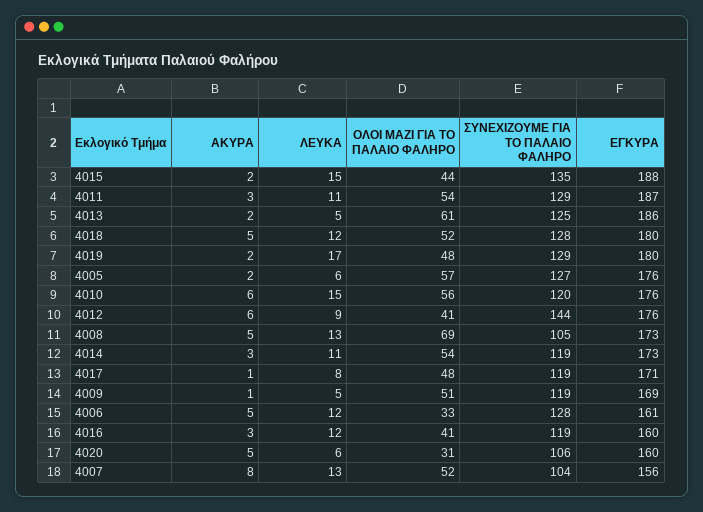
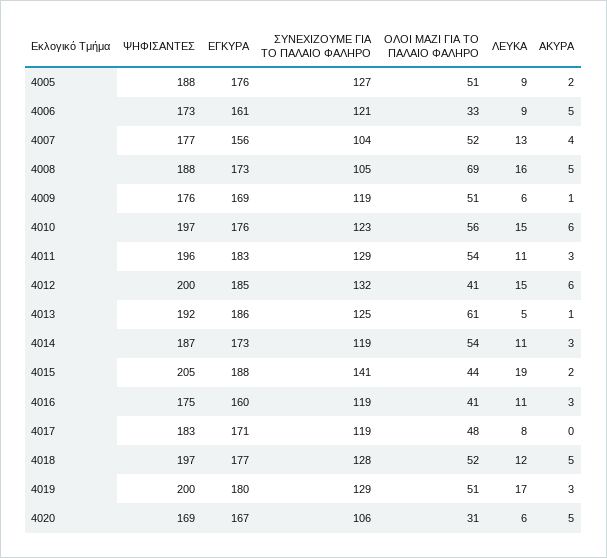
ΛΕΥΚΑ, 4015: 15 -> 19
ΣΥΝΕΧΙΖΟΥΜΕ ΓΙΑ ΤΟ ΠΑΛΑΙΟ ΦΑΛΗΡΟ, 4015: 135 -> 141
ΕΓΚΥΡΑ, 4011: 187 -> 183
ΑΚΥΡΑ, 4013: 2 -> 1
ΕΓΚΥΡΑ, 4018: 180 -> 177
ΑΚΥΡΑ, 4019: 2 -> 3
ΟΛΟΙ ΜΑΖΙ ΓΙΑ ΤΟ ΠΑΛΑΙΟ ΦΑΛΗΡΟ, 4019: 48 -> 51
ΛΕΥΚΑ, 4005: 6 -> 9
ΟΛΟΙ ΜΑΖΙ ΓΙΑ ΤΟ ΠΑΛΑΙΟ ΦΑΛΗΡΟ, 4005: 57 -> 51
ΣΥΝΕΧΙΖΟΥΜΕ ΓΙΑ ΤΟ ΠΑΛΑΙΟ ΦΑΛΗΡΟ, 4010: 120 -> 123
ΛΕΥΚΑ, 4012: 9 -> 15
ΣΥΝΕΧΙΖΟΥΜΕ ΓΙΑ ΤΟ ΠΑΛΑΙΟ ΦΑΛΗΡΟ, 4012: 144 -> 132
ΕΓΚΥΡΑ, 4012: 176 -> 185
ΛΕΥΚΑ, 4008: 13 -> 16
ΑΚΥΡΑ, 4017: 1 -> 0
ΛΕΥΚΑ, 4009: 5 -> 6
ΛΕΥΚΑ, 4006: 12 -> 9
ΣΥΝΕΧΙΖΟΥΜΕ ΓΙΑ ΤΟ ΠΑΛΑΙΟ ΦΑΛΗΡΟ, 4006: 128 -> 121
ΛΕΥΚΑ, 4016: 12 -> 11
ΕΓΚΥΡΑ, 4020: 160 -> 167
ΑΚΥΡΑ, 4007: 8 -> 4
ΨΗΦΙΣΑΝΤΕΣ, 4005: none -> 188
ΨΗΦΙΣΑΝΤΕΣ, 4006: none -> 173
ΨΗΦΙΣΑΝΤΕΣ, 4007: none -> 177
ΨΗΦΙΣΑΝΤΕΣ, 4008: none -> 188
ΨΗΦΙΣΑΝΤΕΣ, 4009: none -> 176
ΨΗΦΙΣΑΝΤΕΣ, 4010: none -> 197
ΨΗΦΙΣΑΝΤΕΣ, 4011: none -> 196
ΨΗΦΙΣΑΝΤΕΣ, 4012: none -> 200
ΨΗΦΙΣΑΝΤΕΣ, 4013: none -> 192
ΨΗΦΙΣΑΝΤΕΣ, 4014: none -> 187
ΨΗΦΙΣΑΝΤΕΣ, 4015: none -> 205
ΨΗΦΙΣΑΝΤΕΣ, 4016: none -> 175
ΨΗΦΙΣΑΝΤΕΣ, 4017: none -> 183
ΨΗΦΙΣΑΝΤΕΣ, 4018: none -> 197
ΨΗΦΙΣΑΝΤΕΣ, 4019: none -> 200
ΨΗΦΙΣΑΝΤΕΣ, 4020: none -> 169

